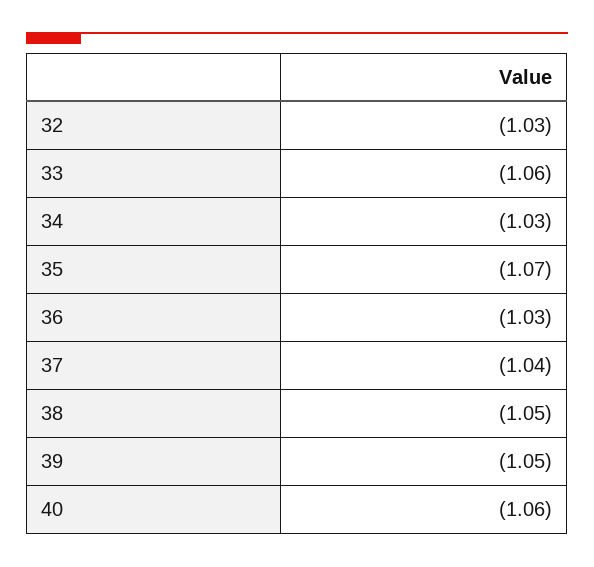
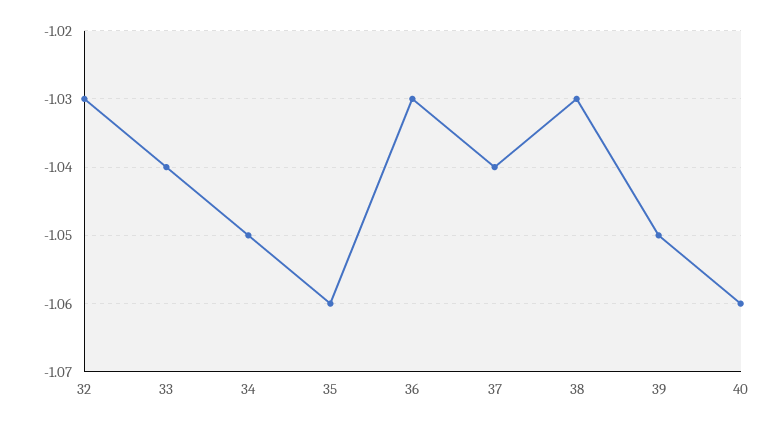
33: -1.06 -> -1.04
34: -1.03 -> -1.05
35: -1.07 -> -1.06
38: -1.05 -> -1.03

